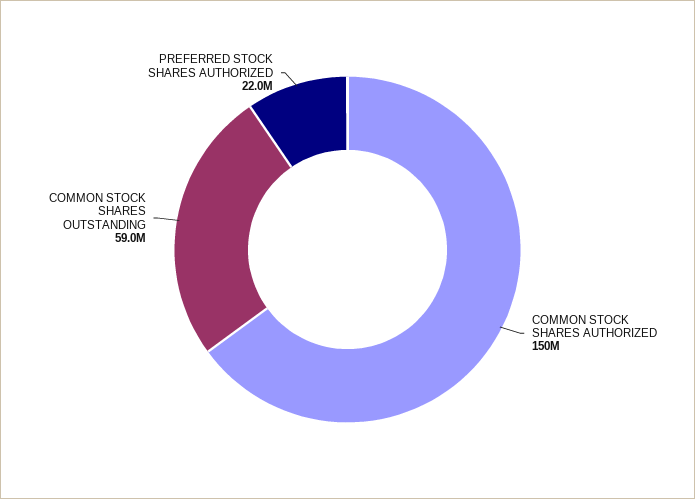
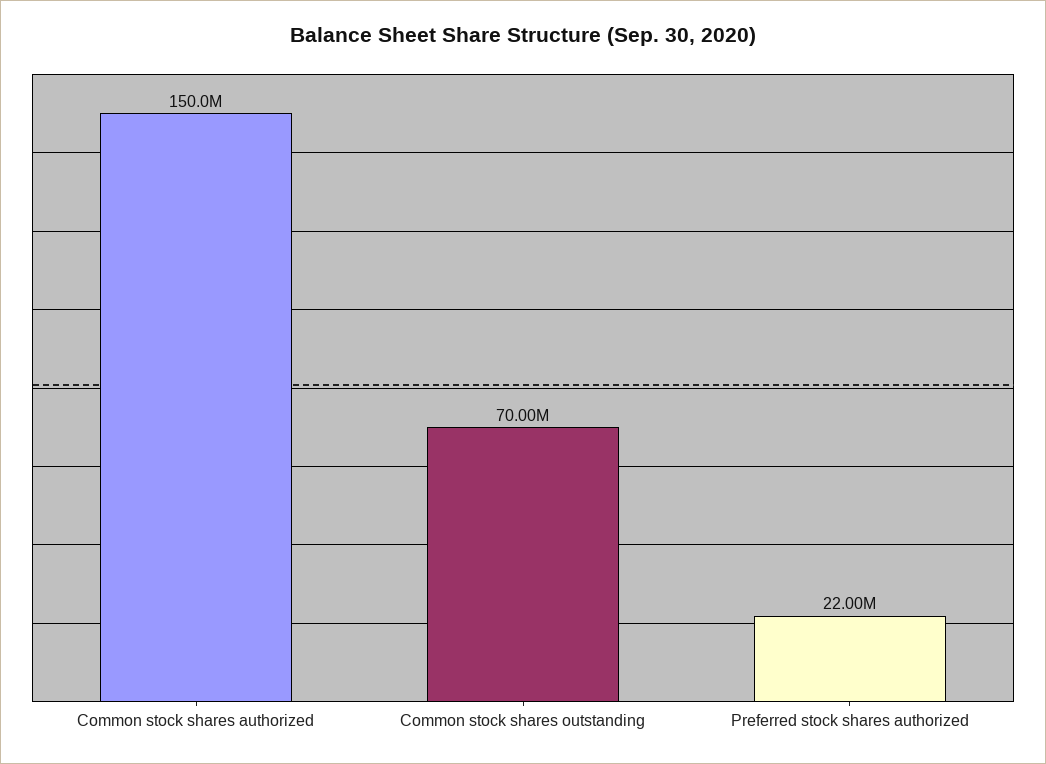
COMMON STOCK SHARES OUTSTANDING: 59000000 -> 70000000

